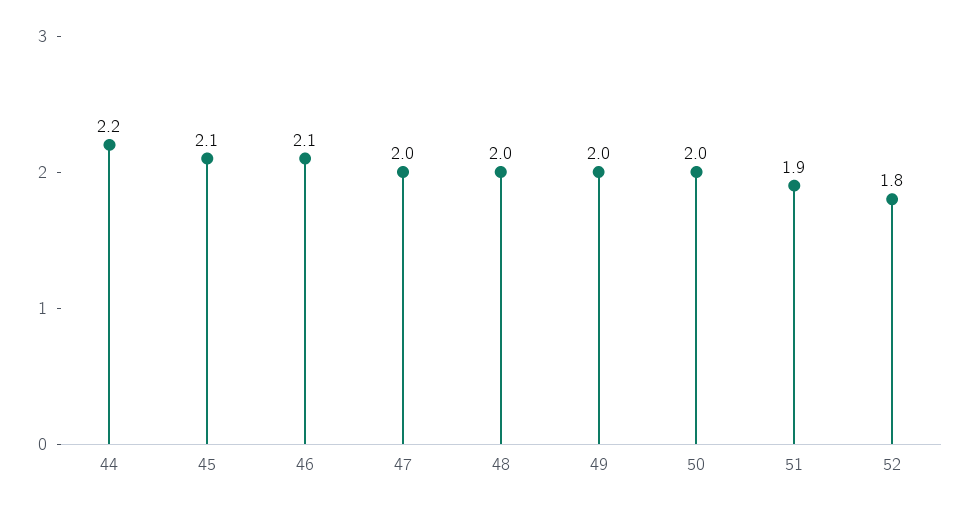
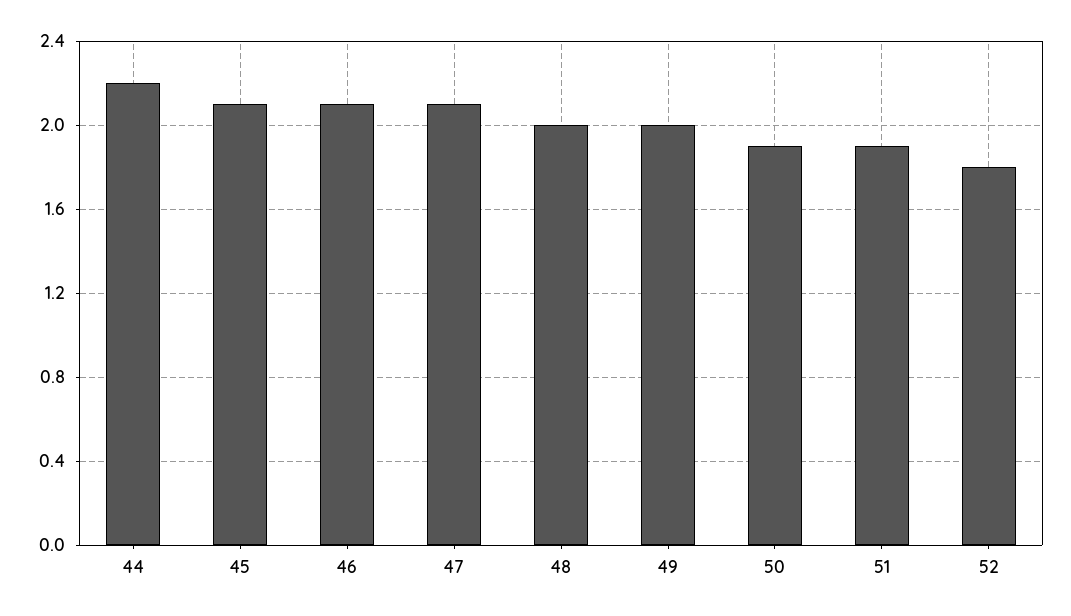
47: 2 -> 2.1
50: 2 -> 1.9

